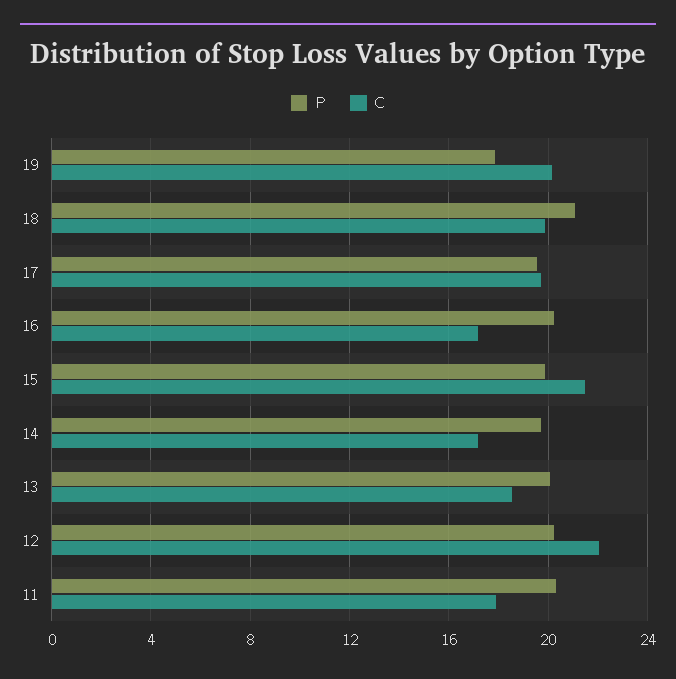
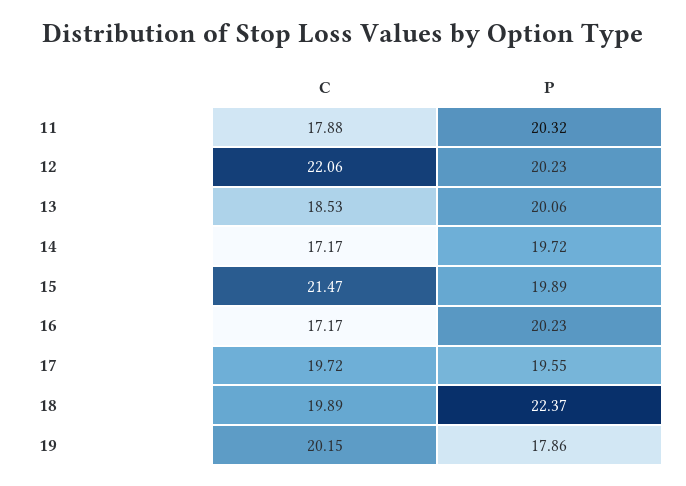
P, 18: 21 -> 22.37

